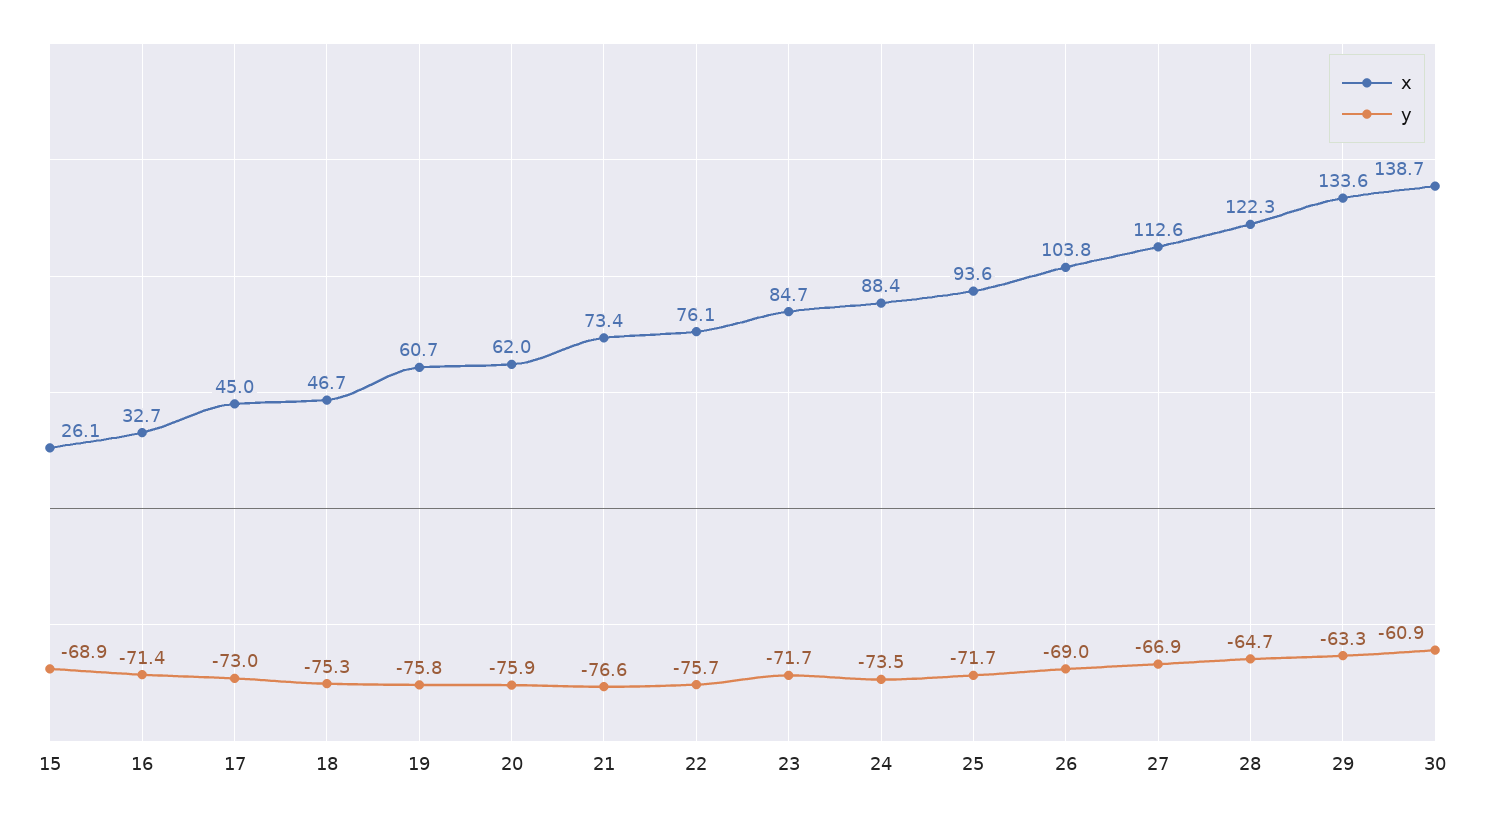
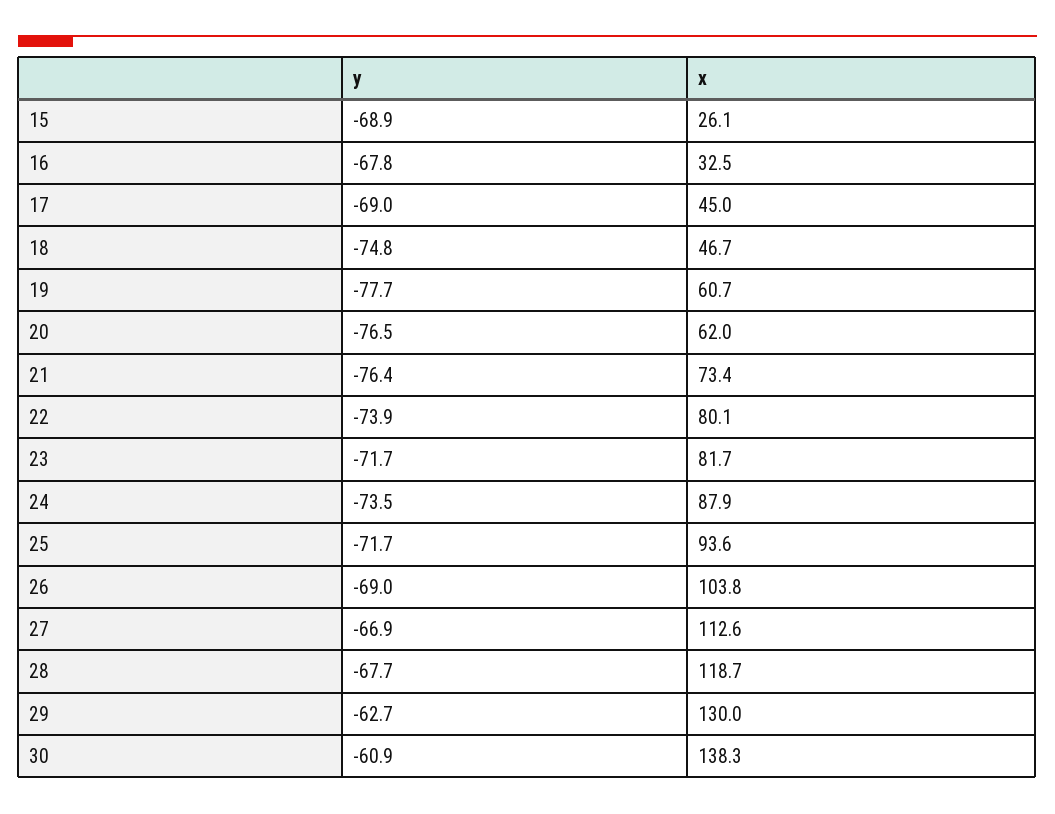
x, 16: 32.7 -> 32.5
y, 16: -71.4 -> -67.8
y, 17: -73 -> -69
y, 18: -75.3 -> -74.8
y, 19: -75.8 -> -77.7
y, 20: -75.9 -> -76.5
y, 21: -76.6 -> -76.4
x, 22: 76.1 -> 80.1
y, 22: -75.7 -> -73.9
x, 23: 84.7 -> 81.7
x, 24: 88.4 -> 87.9
x, 28: 122.3 -> 118.7
y, 28: -64.7 -> -67.7
x, 29: 133.6 -> 130
y, 29: -63.3 -> -62.7
x, 30: 138.7 -> 138.3

